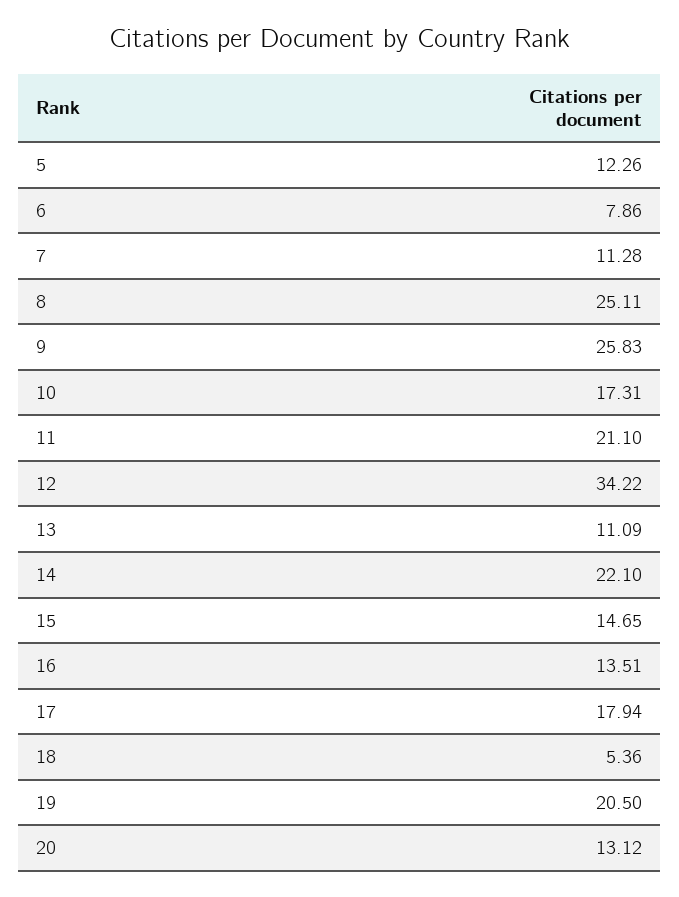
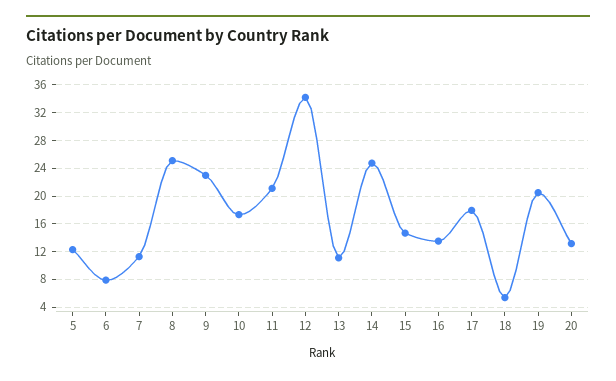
9: 25.83 -> 23
14: 22.1 -> 25

